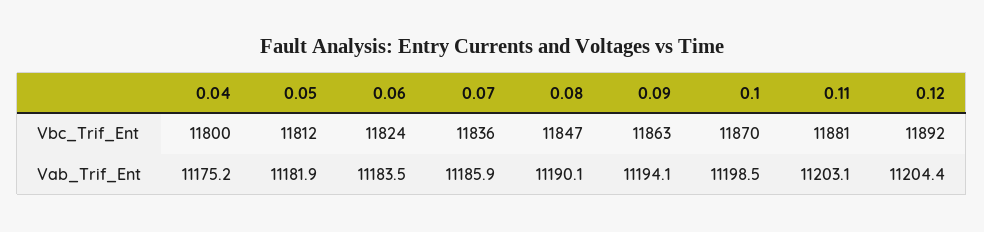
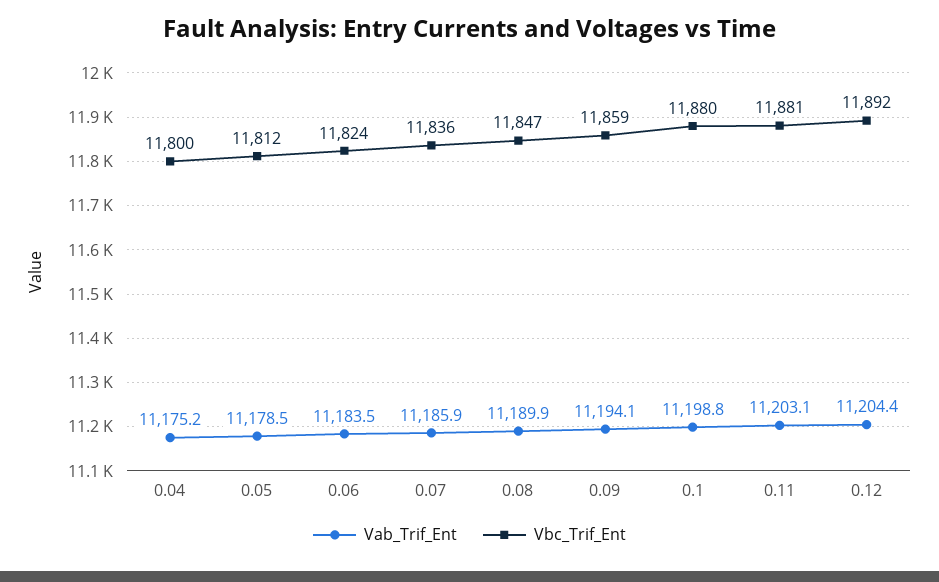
Vbc_Trif_Ent, 0.09: 11863 -> 11859
Vbc_Trif_Ent, 0.1: 11870 -> 11880
Vab_Trif_Ent, 0.05: 11181.9 -> 11178.5
Vab_Trif_Ent, 0.08: 11190.1 -> 11189.9
Vab_Trif_Ent, 0.1: 11198.5 -> 11198.8

